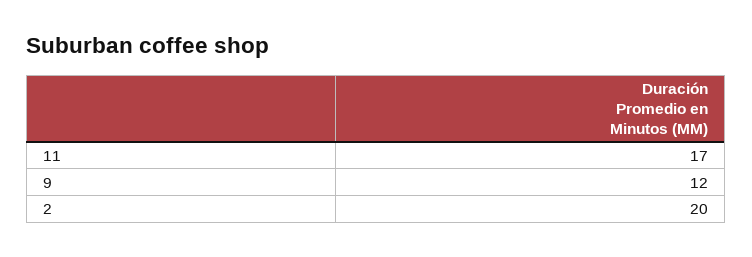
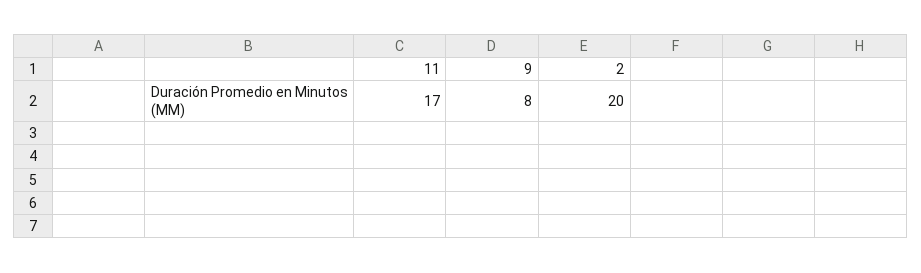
9: 12 -> 8

